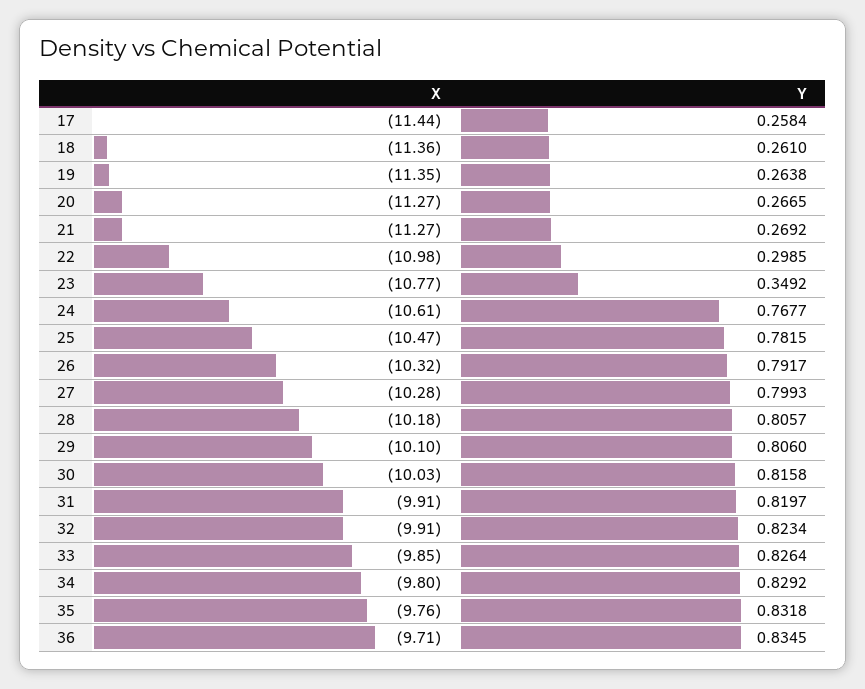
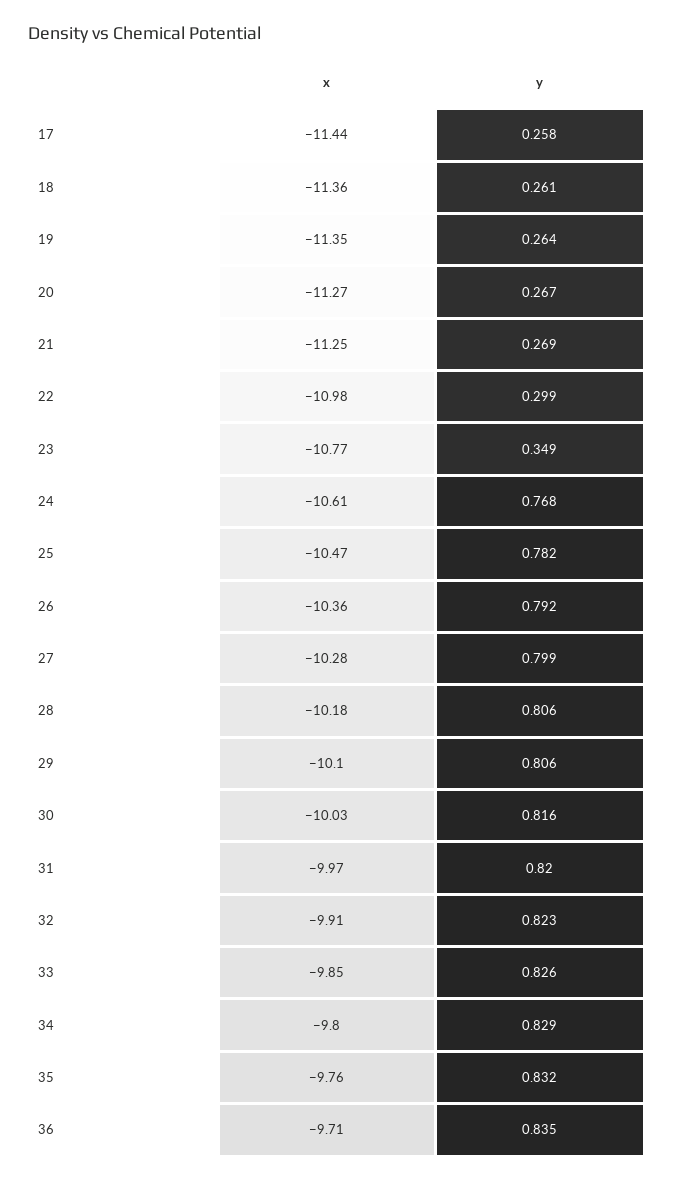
X, 21: -11.27 -> -11.25
X, 26: -10.32 -> -10.36
X, 31: -9.91 -> -9.97

